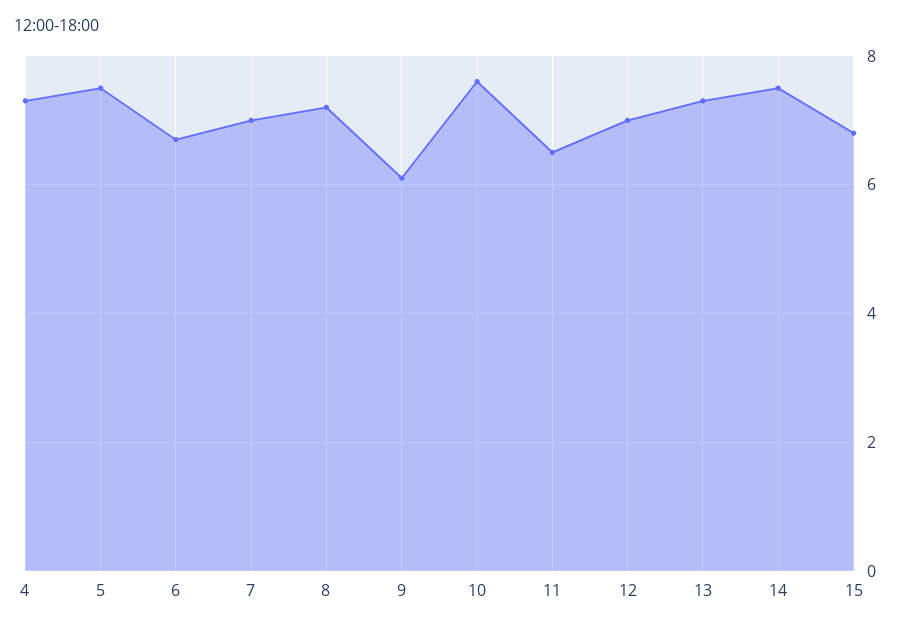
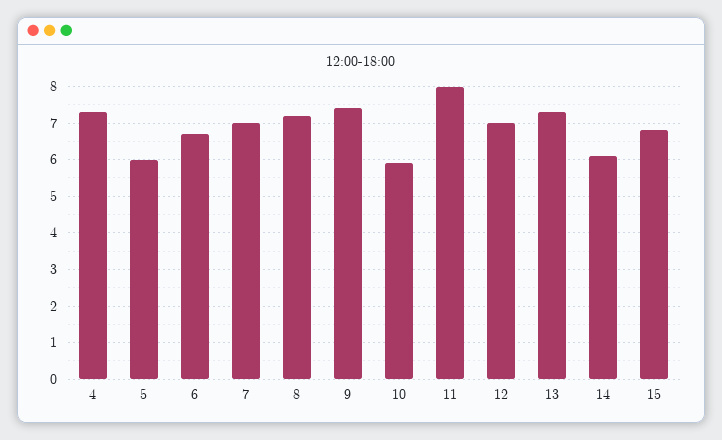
5: 7.5 -> 6
9: 6 -> 7.5
10: 7.5 -> 6
11: 6.5 -> 8
14: 7.5 -> 6

